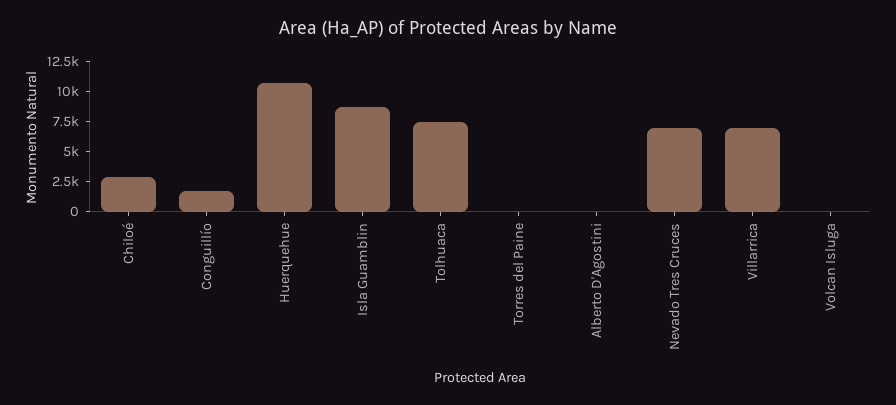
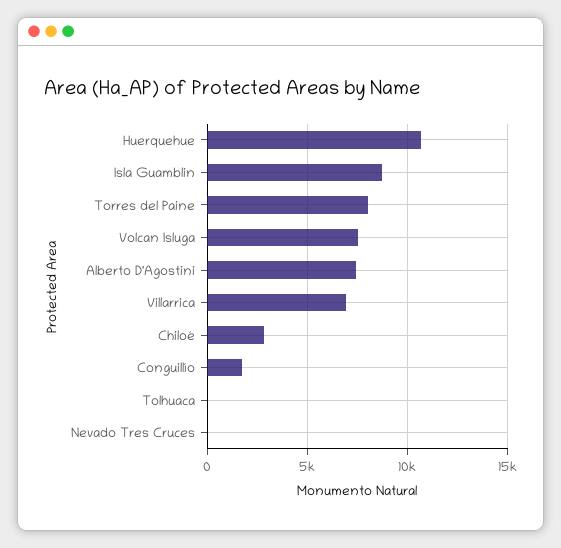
Tolhuaca: 7500 -> 0
Torres del Paine: 0 -> 8000
Alberto D'Agostini: 0 -> 7500
Nevado Tres Cruces: 7500 -> 0
Volcan Isluga: 0 -> 7500

